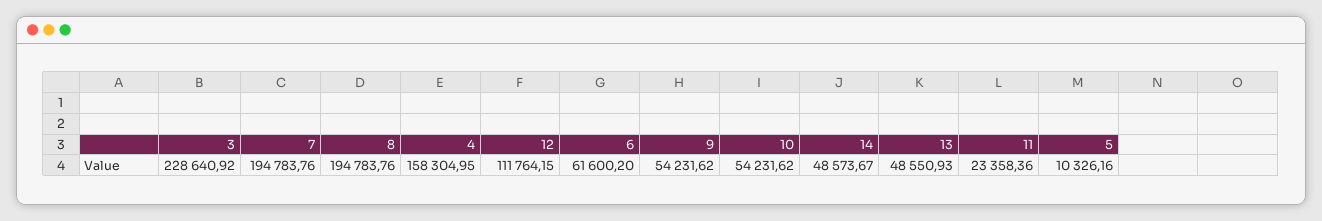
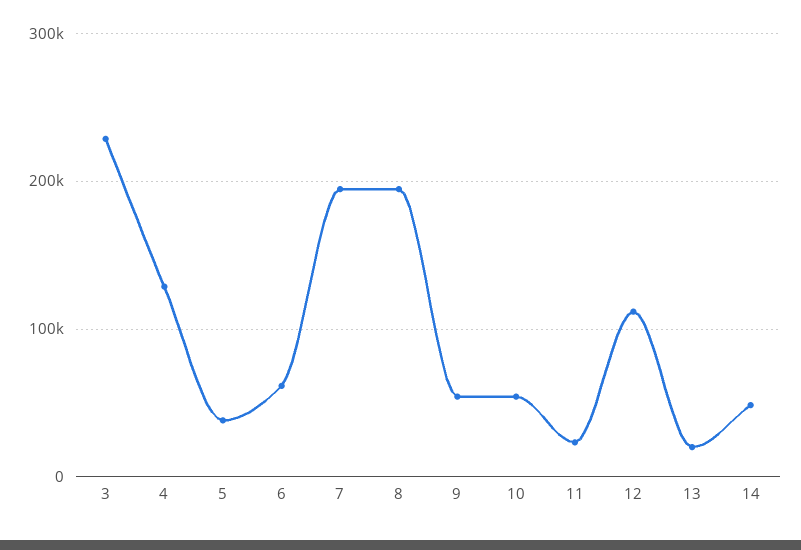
4: 158304.95 -> 130000
13: 48550.93 -> 20000
5: 10326.16 -> 40000

